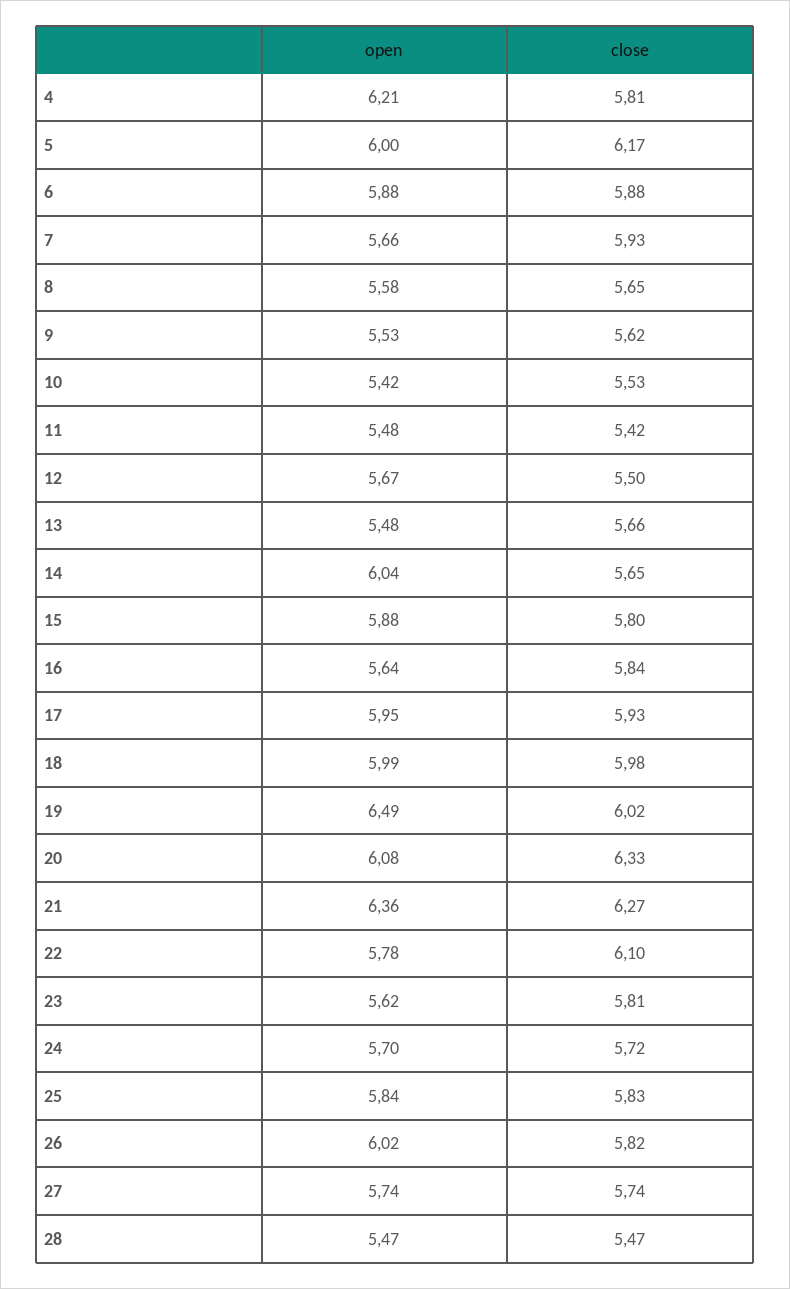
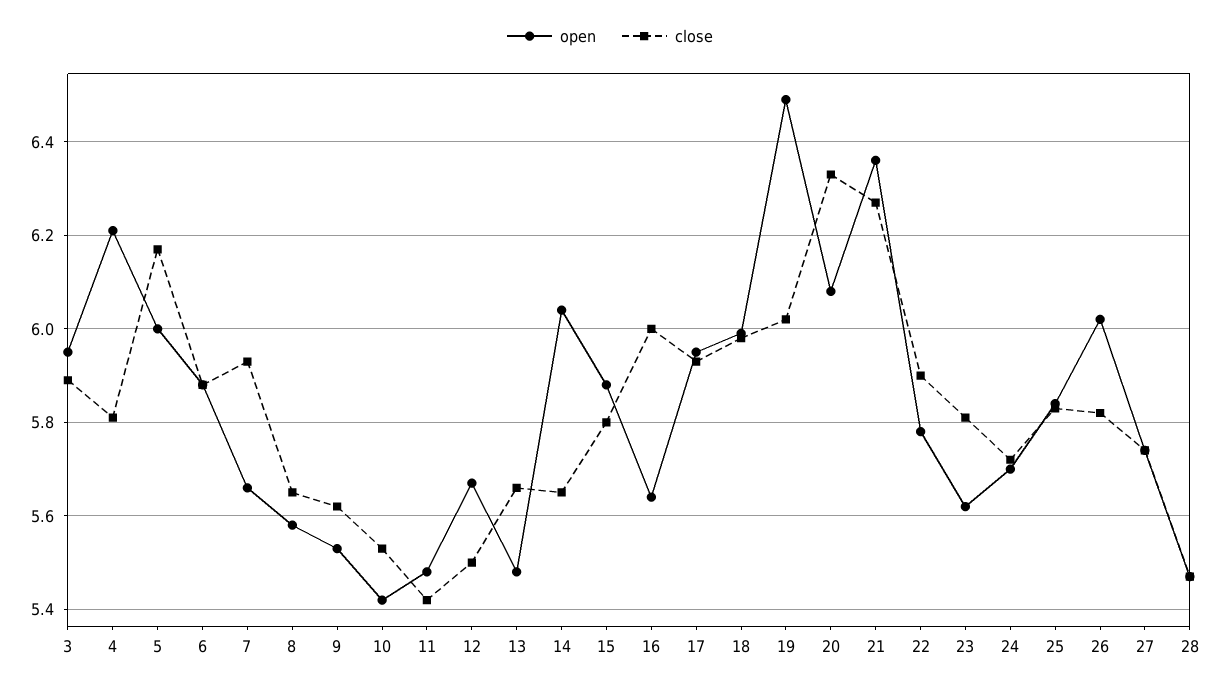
close, 16: 5.84 -> 6
close, 22: 6.1 -> 5.9
open, 3: none -> 5.95
close, 3: none -> 5.9

